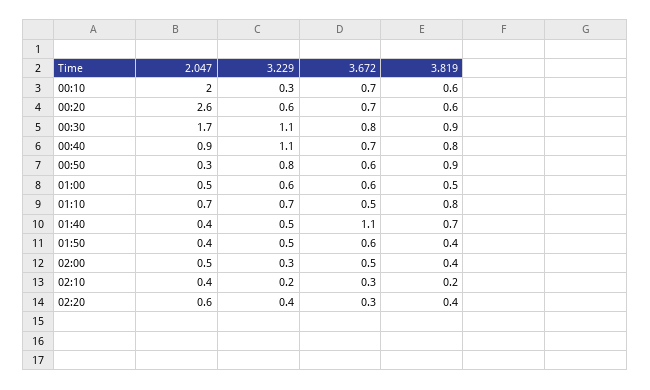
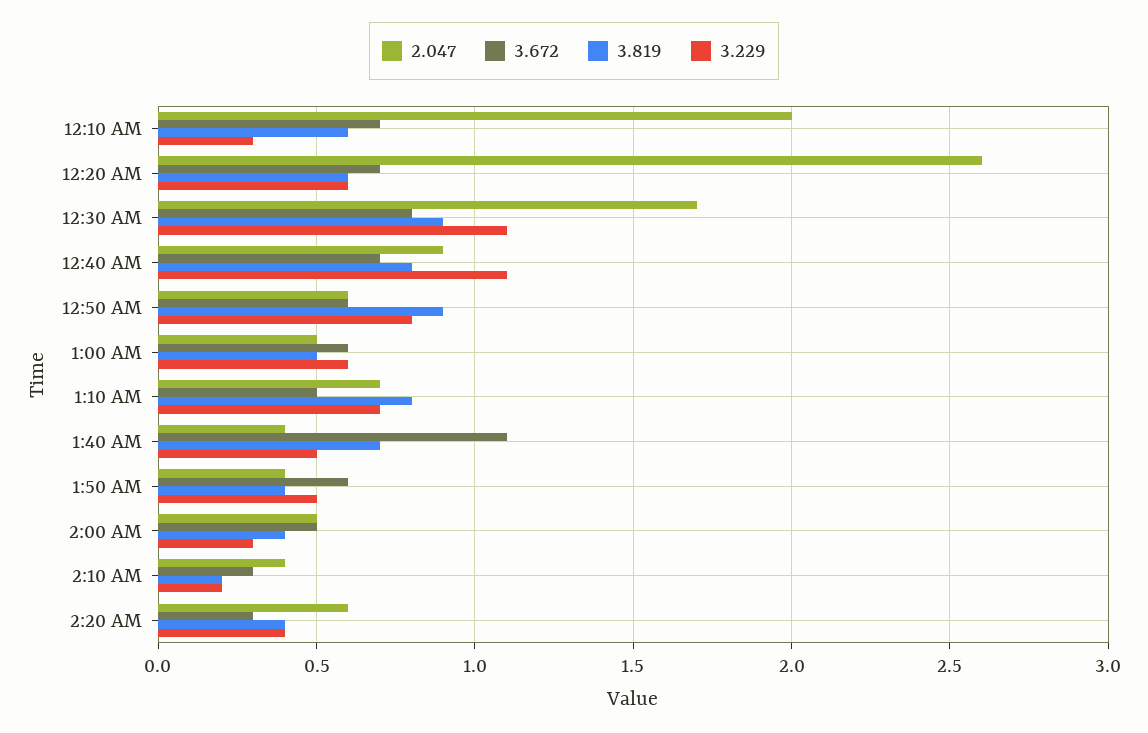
2.047, 00:50: 0.3 -> 0.6

